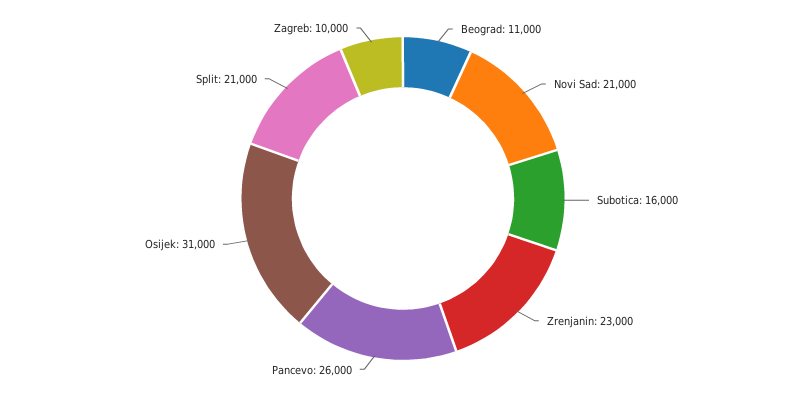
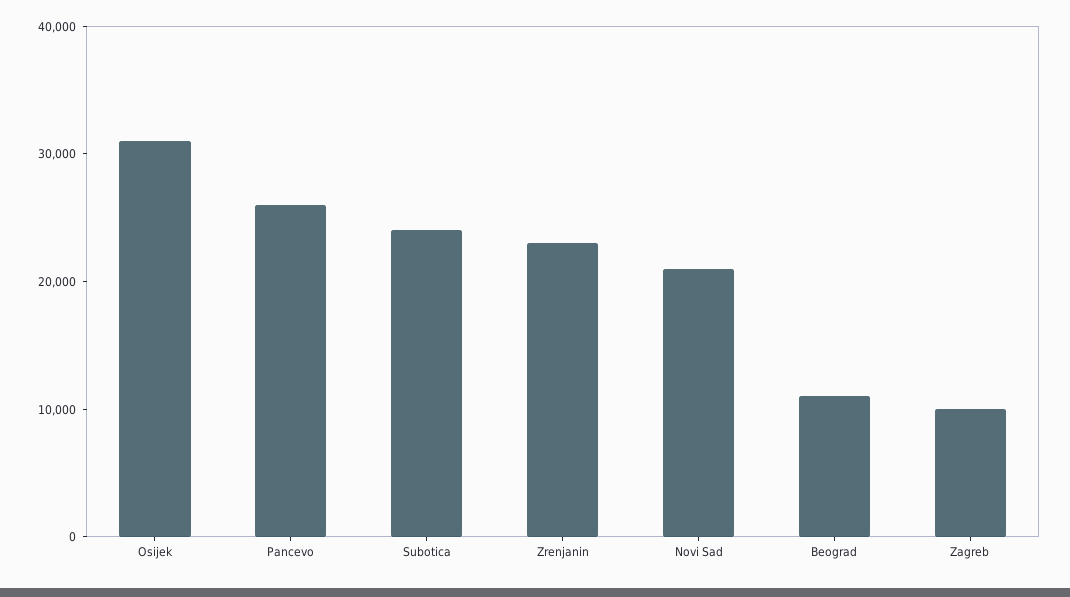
Subotica: 16000 -> 24000
Split: 21000 -> none

